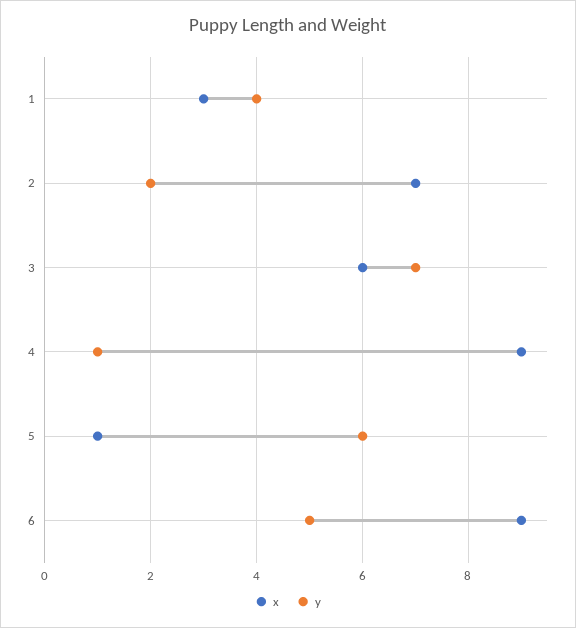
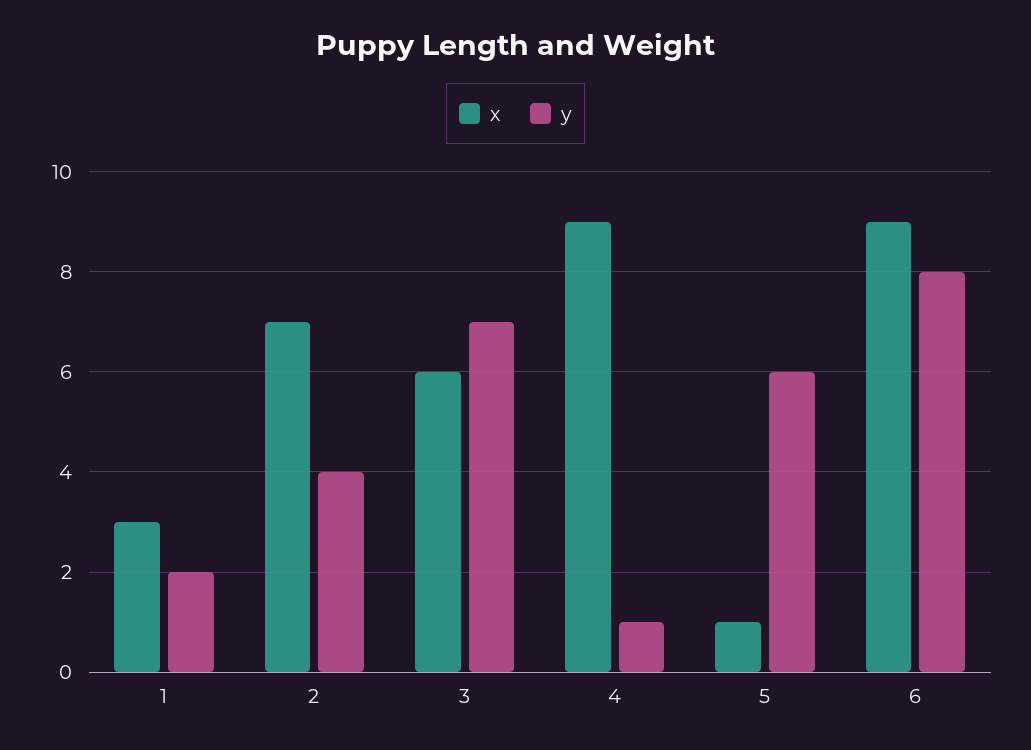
y, 1: 4 -> 2
y, 2: 2 -> 4
y, 6: 5 -> 8

